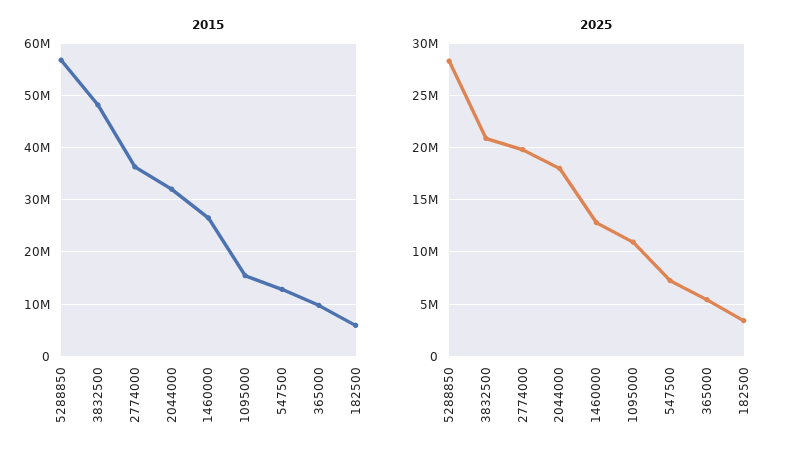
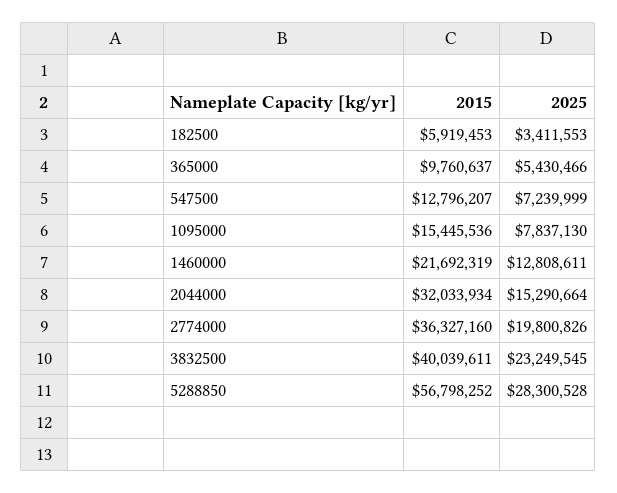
2015, 3832500: 48000000 -> 40039611
2015, 1460000: 26000000 -> 21692319
2025, 3832500: 21000000 -> 23249545
2025, 2044000: 18000000 -> 15290664
2025, 1095000: 11000000 -> 7837130

